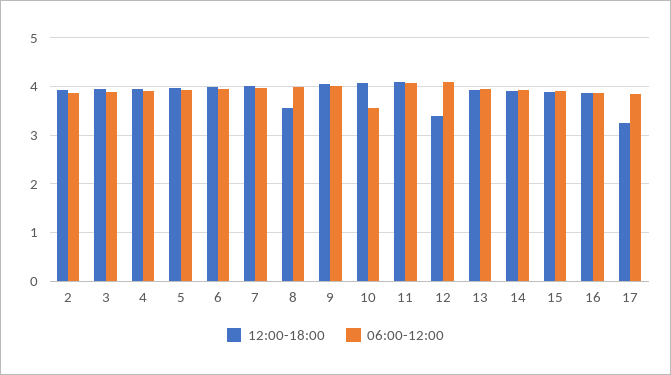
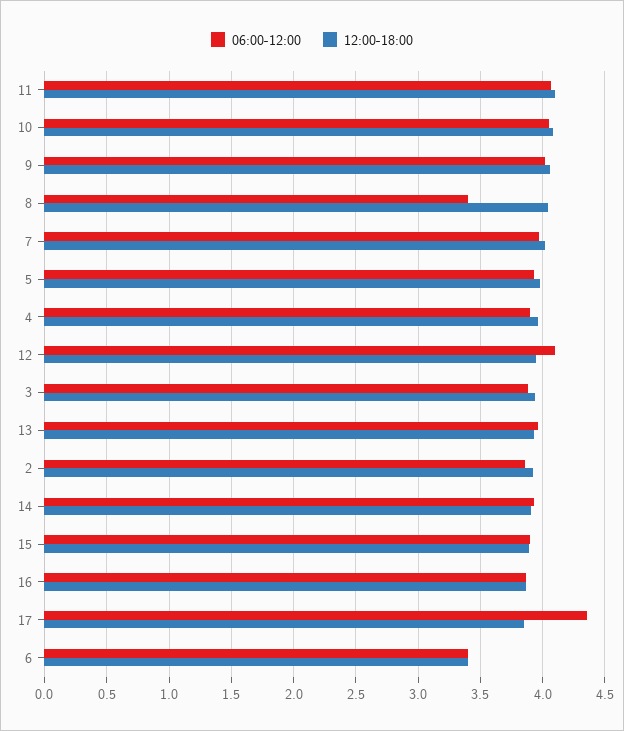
12:00-18:00, 6: 4 -> 3.4
06:00-12:00, 6: 4 -> 3.4
12:00-18:00, 8: 3.6 -> 4.05
06:00-12:00, 8: 4 -> 3.4
06:00-12:00, 10: 3.6 -> 4.05
12:00-18:00, 12: 3.4 -> 3.95
12:00-18:00, 17: 3.2 -> 3.85
06:00-12:00, 17: 3.8 -> 4.35

